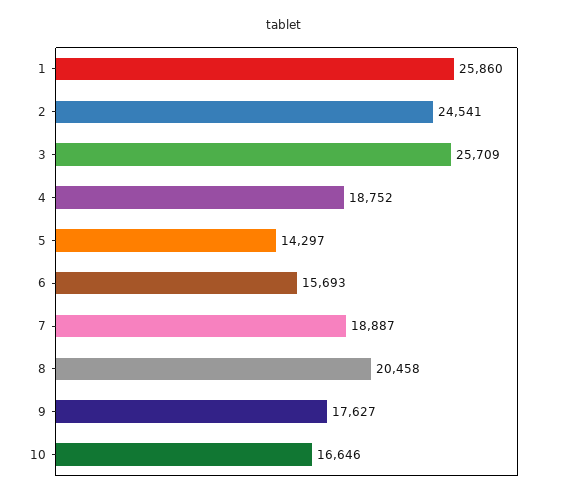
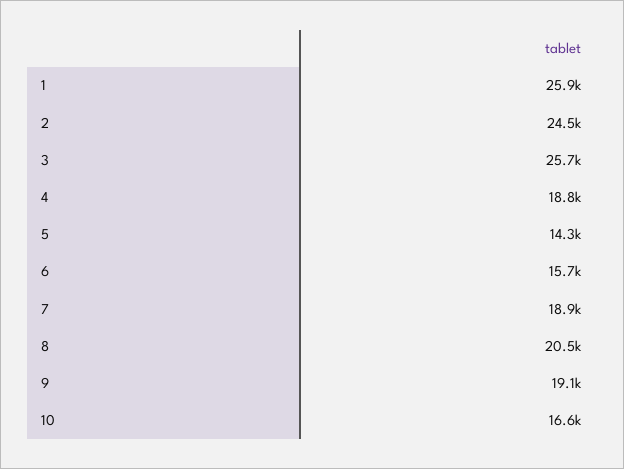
9: 17627 -> 19100

